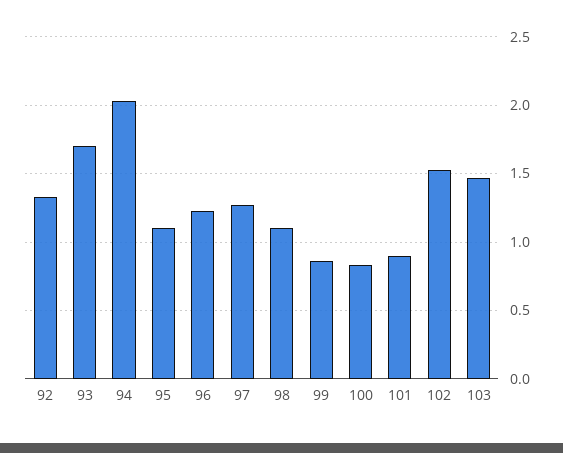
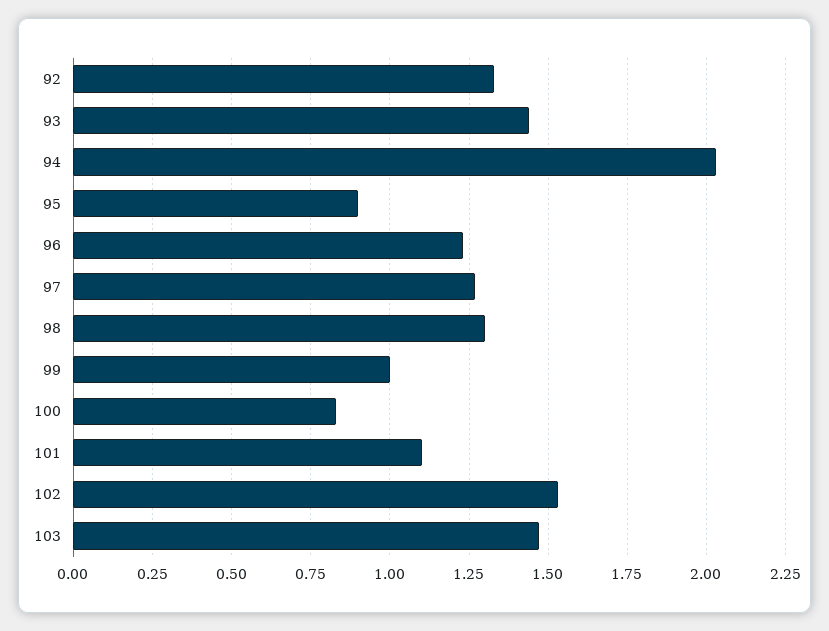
93: 1.7 -> 1.45
95: 1.1 -> 0.9
98: 1.1 -> 1.3
99: 0.85 -> 1
101: 0.9 -> 1.1

